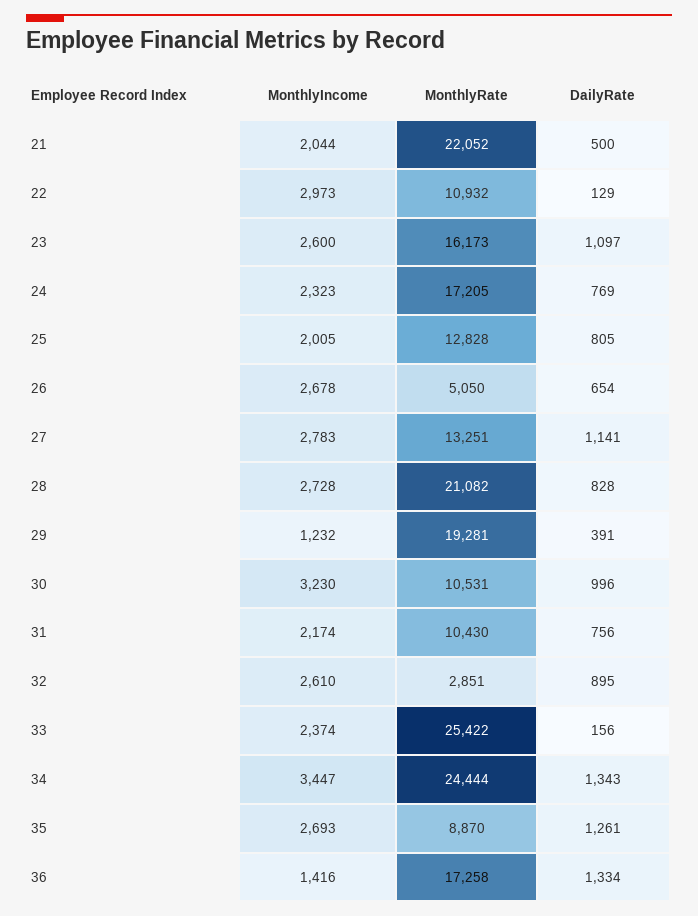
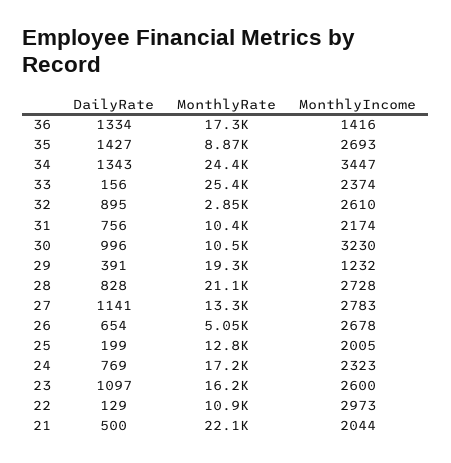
DailyRate, 25: 805 -> 199
DailyRate, 35: 1261 -> 1427

